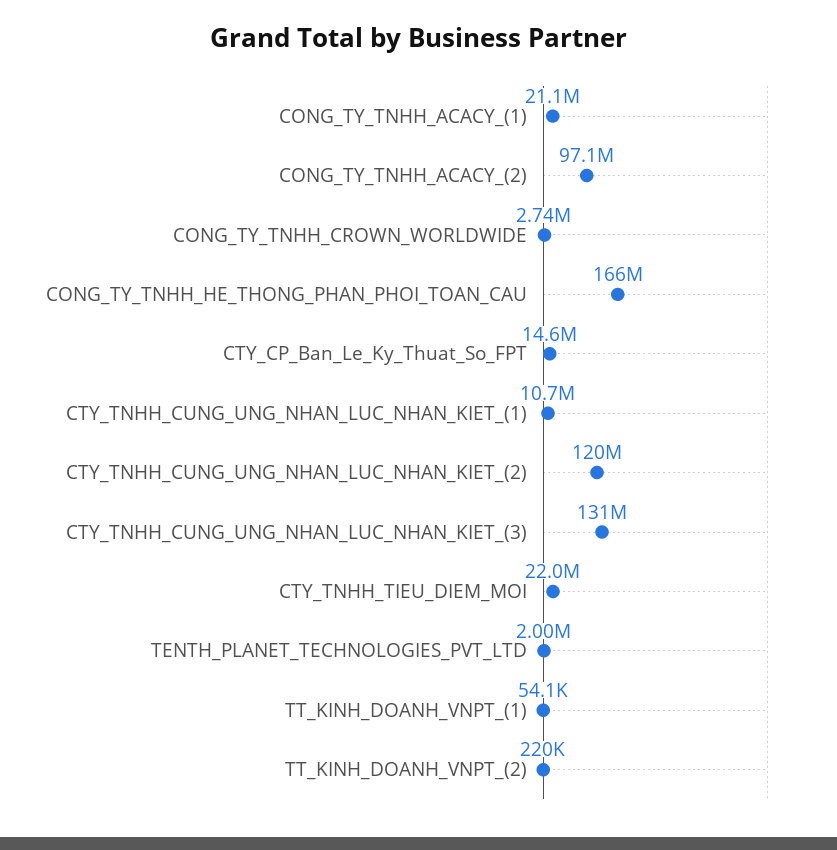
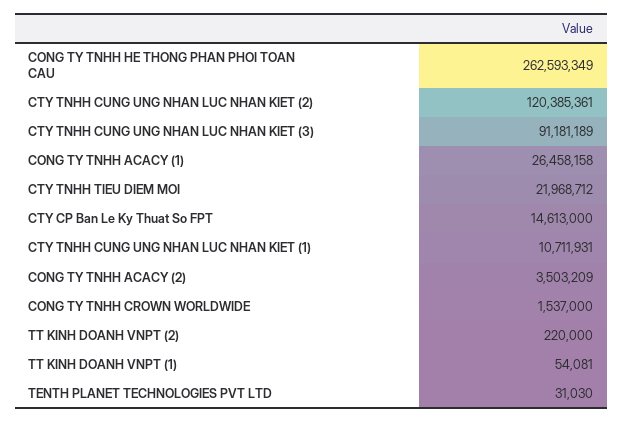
CONG_TY_TNHH_ACACY_(1): 21100000 -> 26458158
CONG_TY_TNHH_ACACY_(2): 97100000 -> 3503209
CONG_TY_TNHH_CROWN_WORLDWIDE: 2740000 -> 1537000
CONG_TY_TNHH_HE_THONG_PHAN_PHOI_TOAN_CAU: 166000000 -> 262593349
CTY_TNHH_CUNG_UNG_NHAN_LUC_NHAN_KIET_(3): 131000000 -> 91181189
TENTH_PLANET_TECHNOLOGIES_PVT_LTD: 2000000 -> 31030

